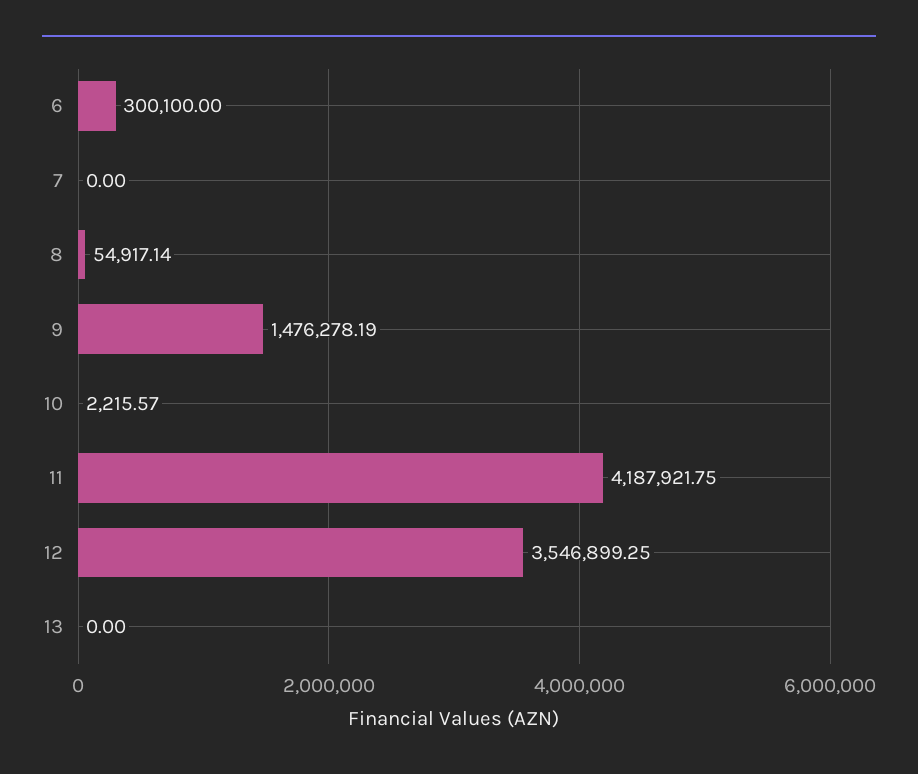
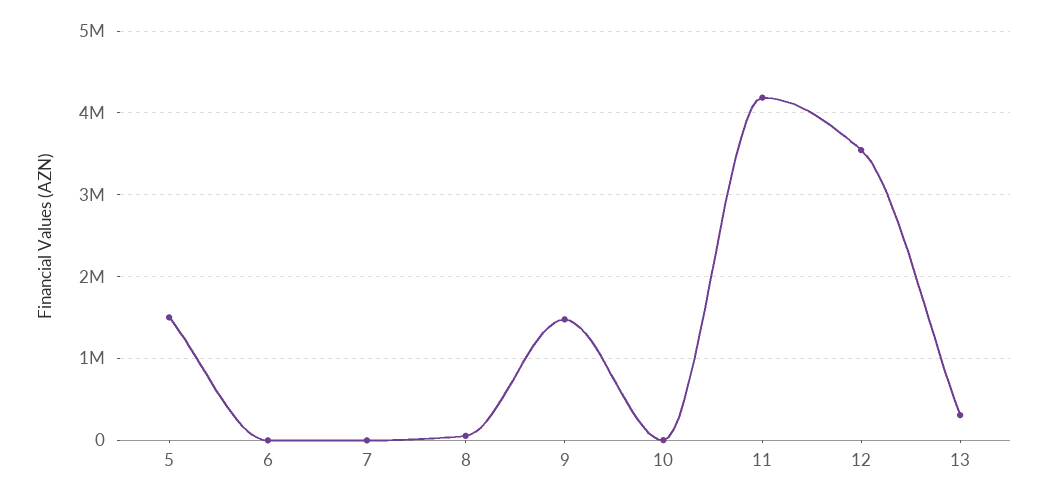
6: 300100 -> 0
13: 0 -> 300000
5: none -> 1500000

